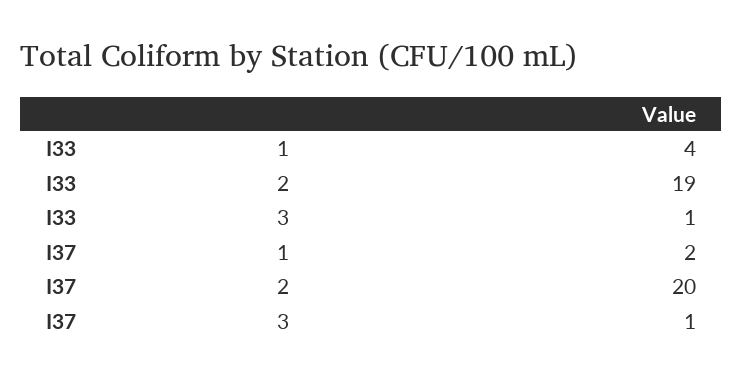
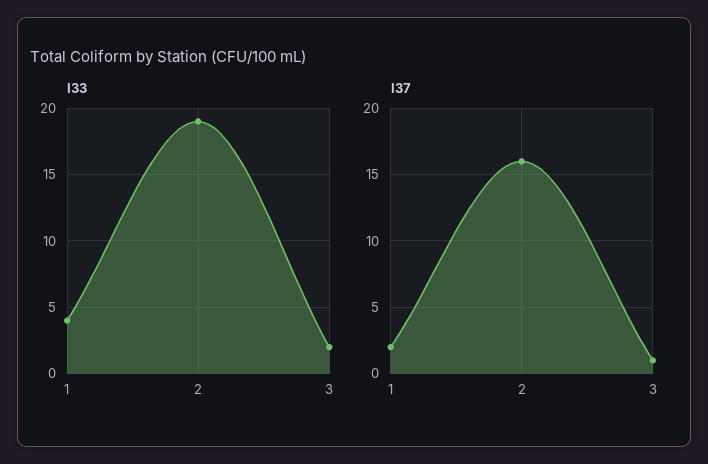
I33, 3: 1 -> 2
I37, 2: 20 -> 16

